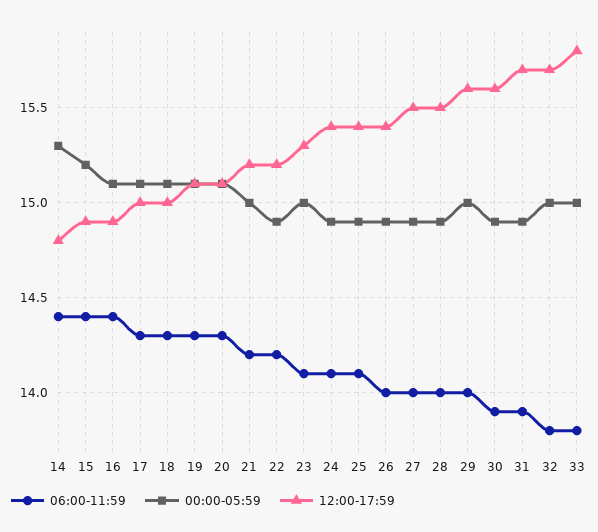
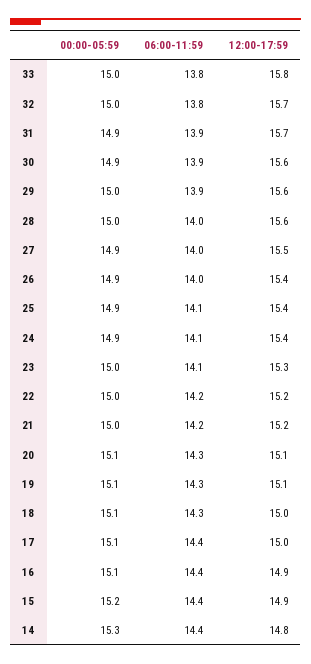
06:00-11:59, 17: 14.3 -> 14.4
00:00-05:59, 22: 14.9 -> 15
00:00-05:59, 28: 14.9 -> 15
12:00-17:59, 28: 15.5 -> 15.6
06:00-11:59, 29: 14 -> 13.9

